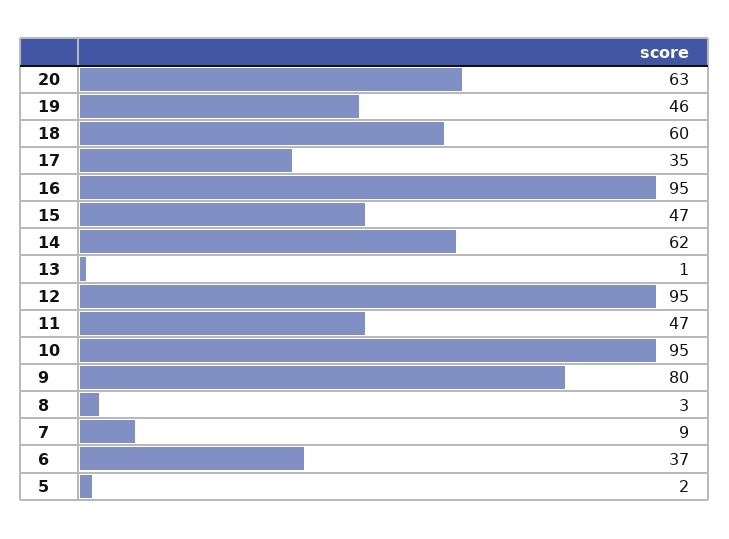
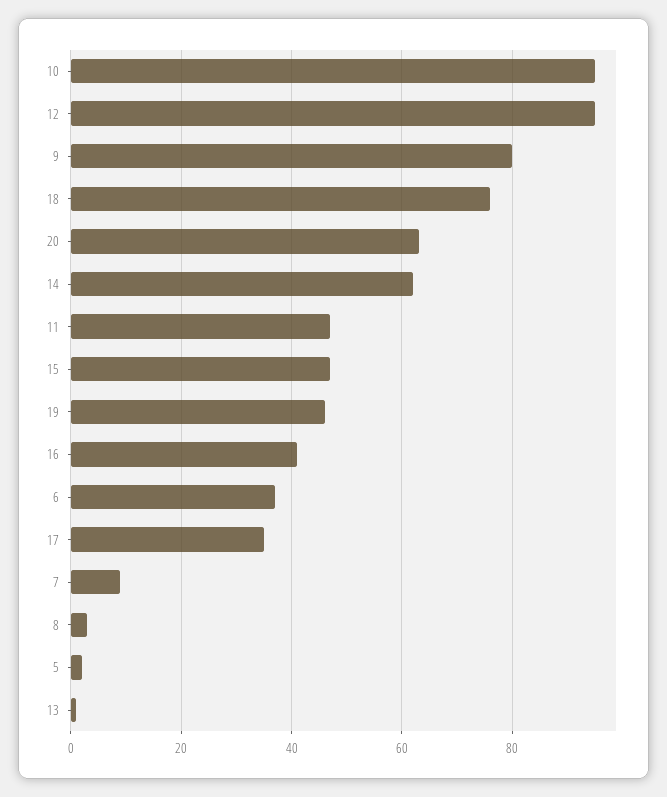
18: 60 -> 75
16: 95 -> 40

